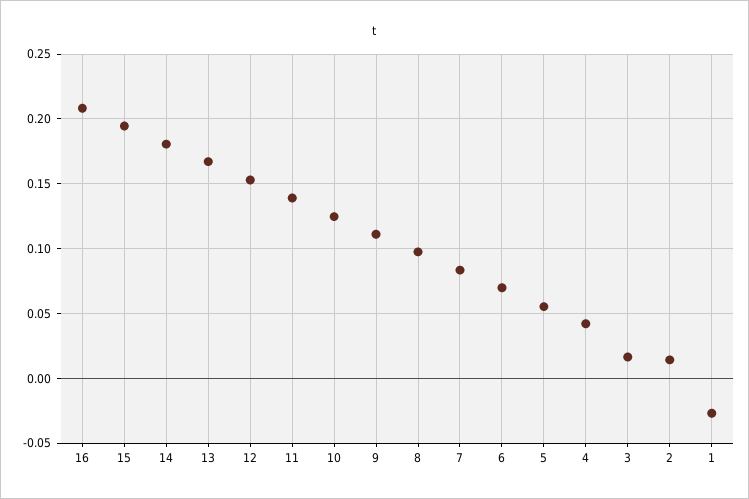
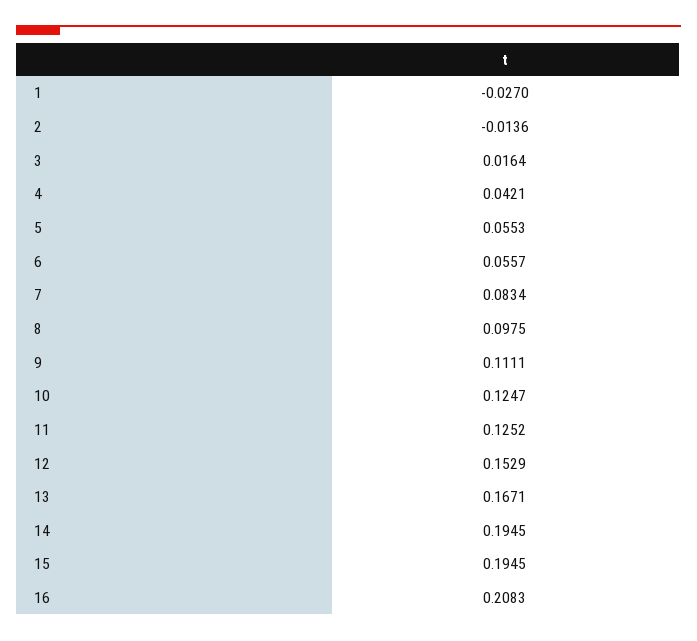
14: 0.18 -> 0.1945
11: 0.14 -> 0.1252
6: 0.07 -> 0.0557
2: 0.015 -> -0.0136

